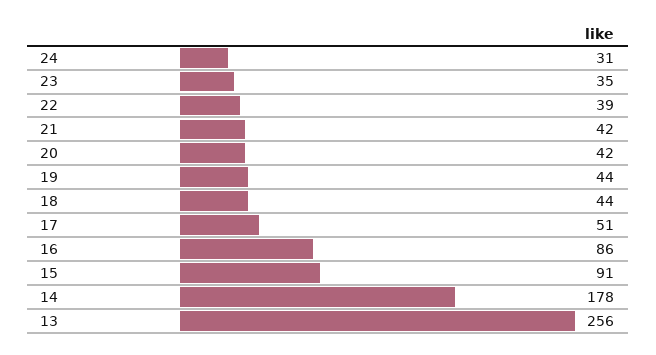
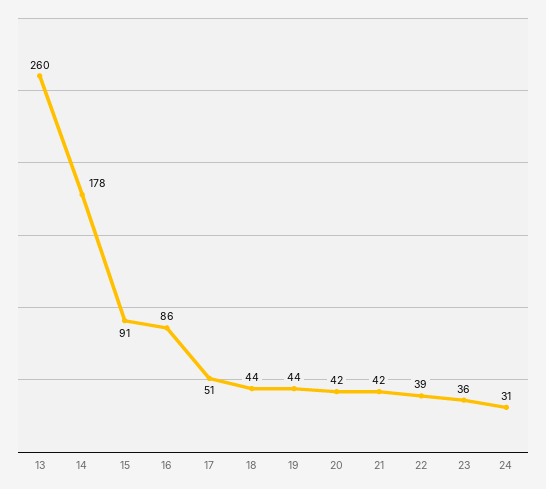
23: 35 -> 36
13: 256 -> 260

